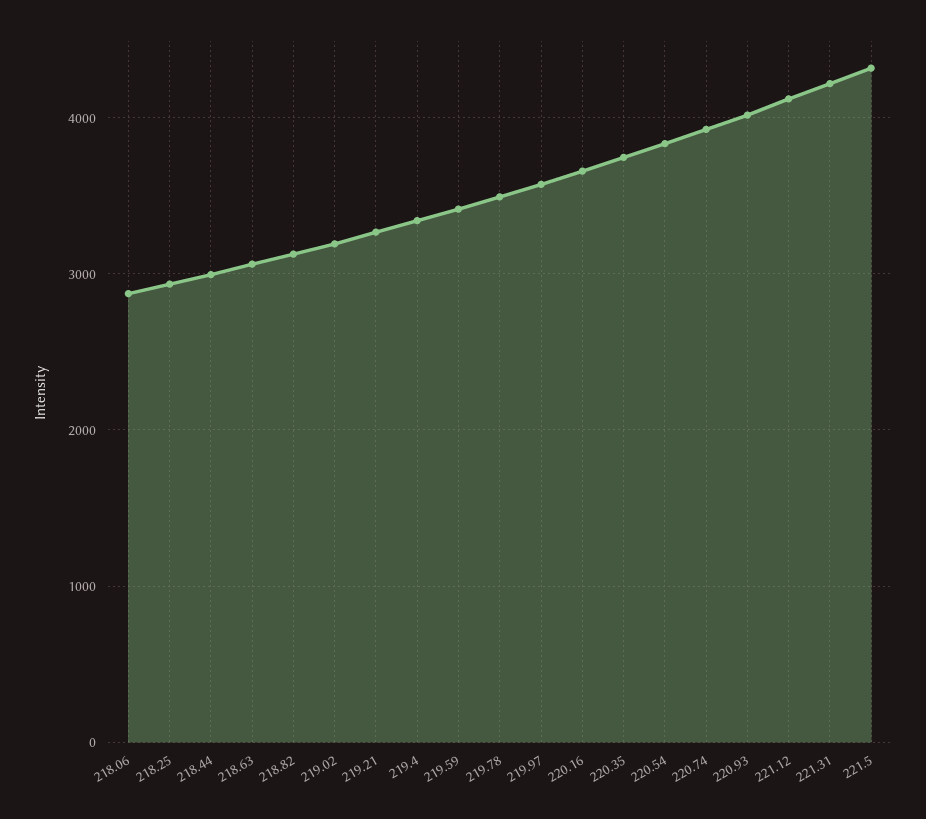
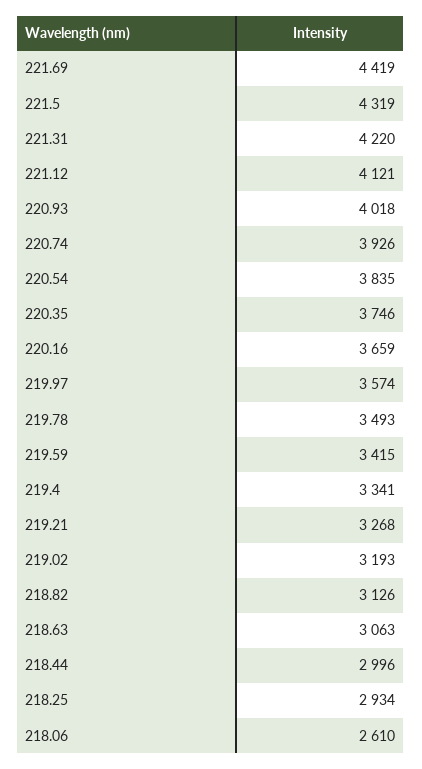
218.06: 2900 -> 2610
221.69: none -> 4419

